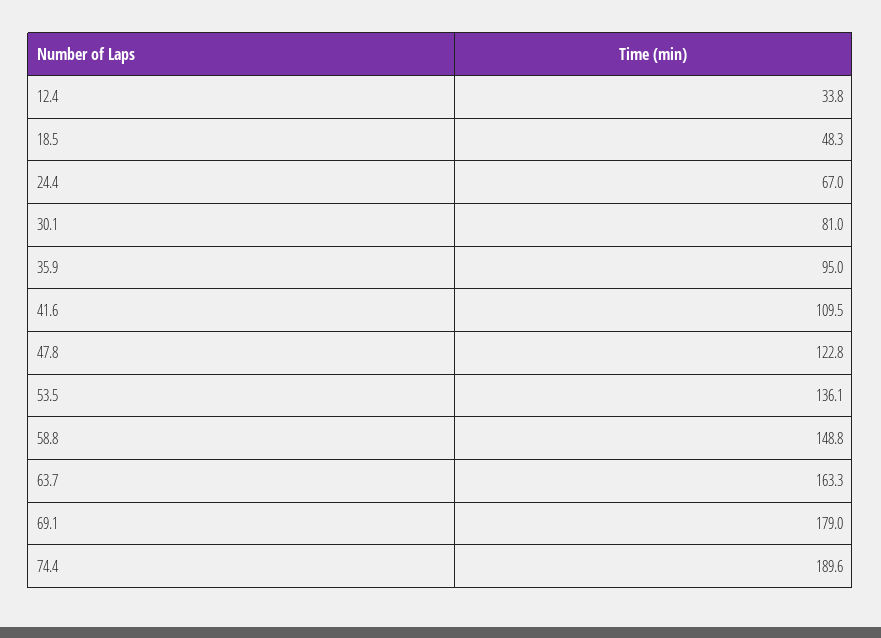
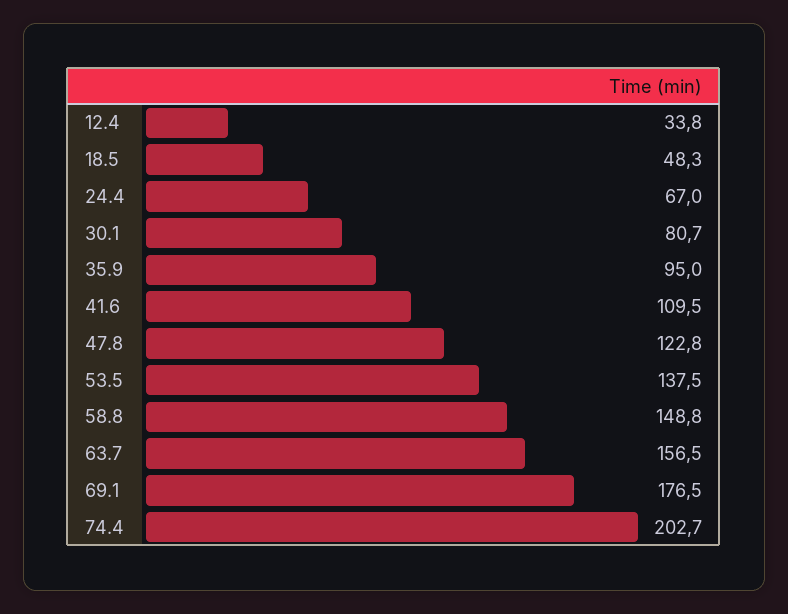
30.1: 81 -> 80.7
53.5: 136.1 -> 137.5
63.7: 163.3 -> 156.5
69.1: 179 -> 176.5
74.4: 189.6 -> 202.7

